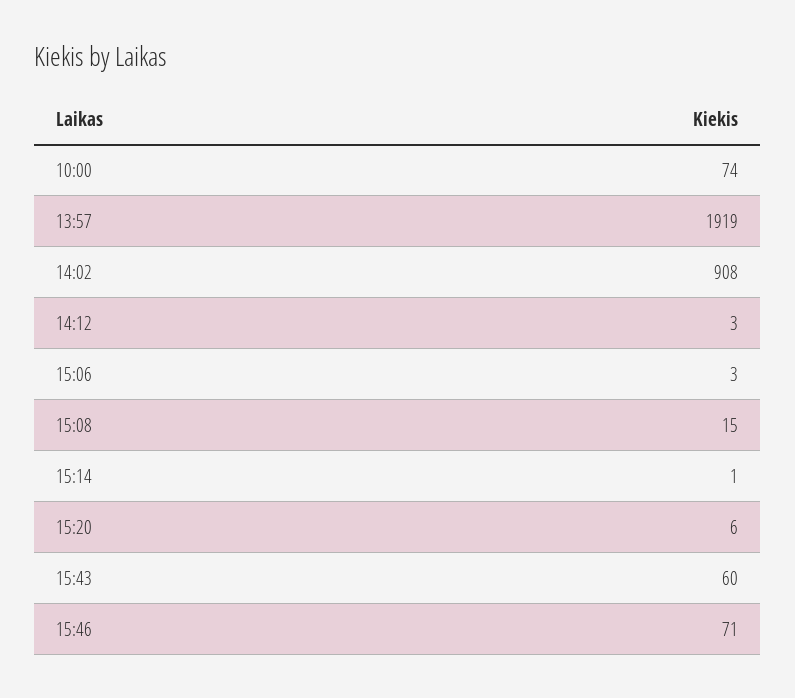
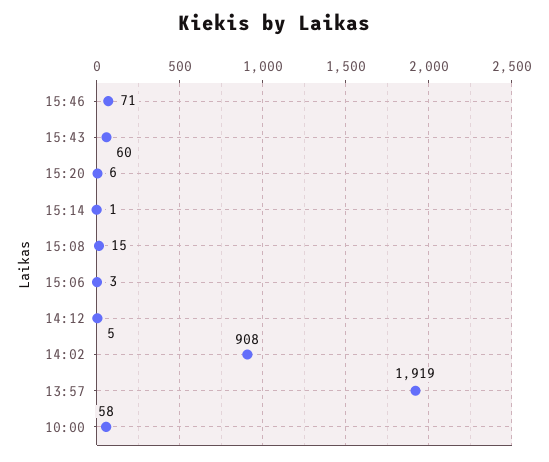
10:00: 74 -> 58
14:12: 3 -> 5

